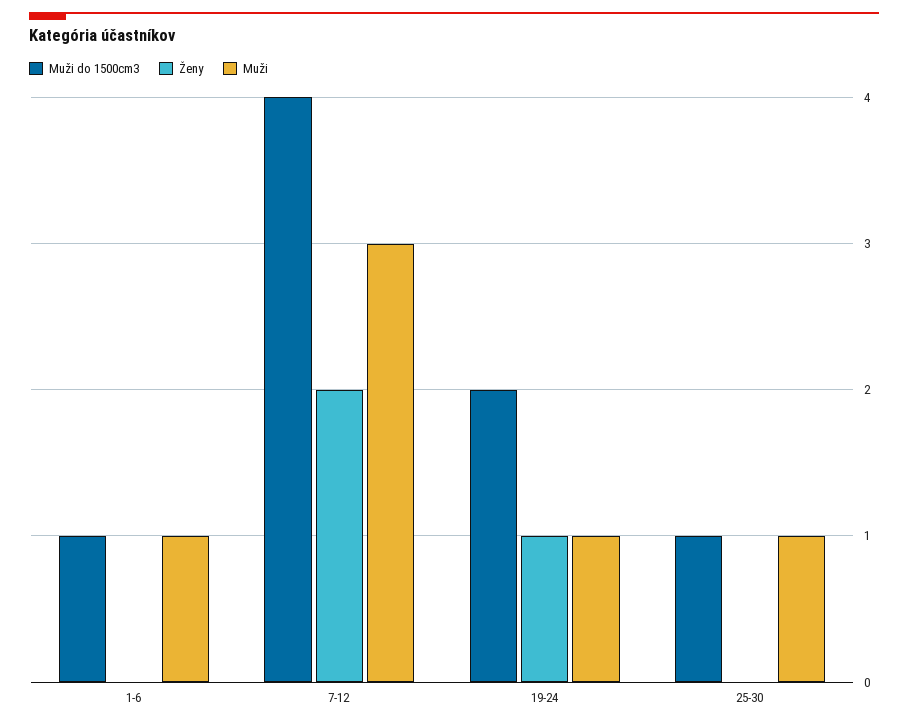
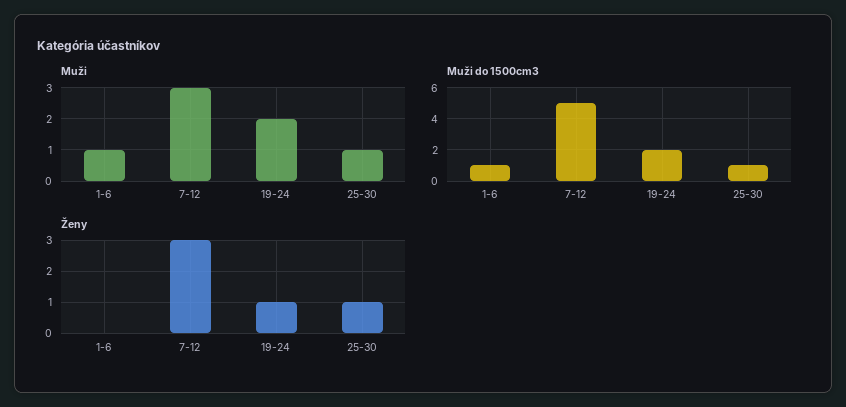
Muži do 1500cm3, 7-12: 4 -> 5
Ženy, 7-12: 2 -> 3
Muži, 19-24: 1 -> 2
Ženy, 25-30: 0 -> 1

